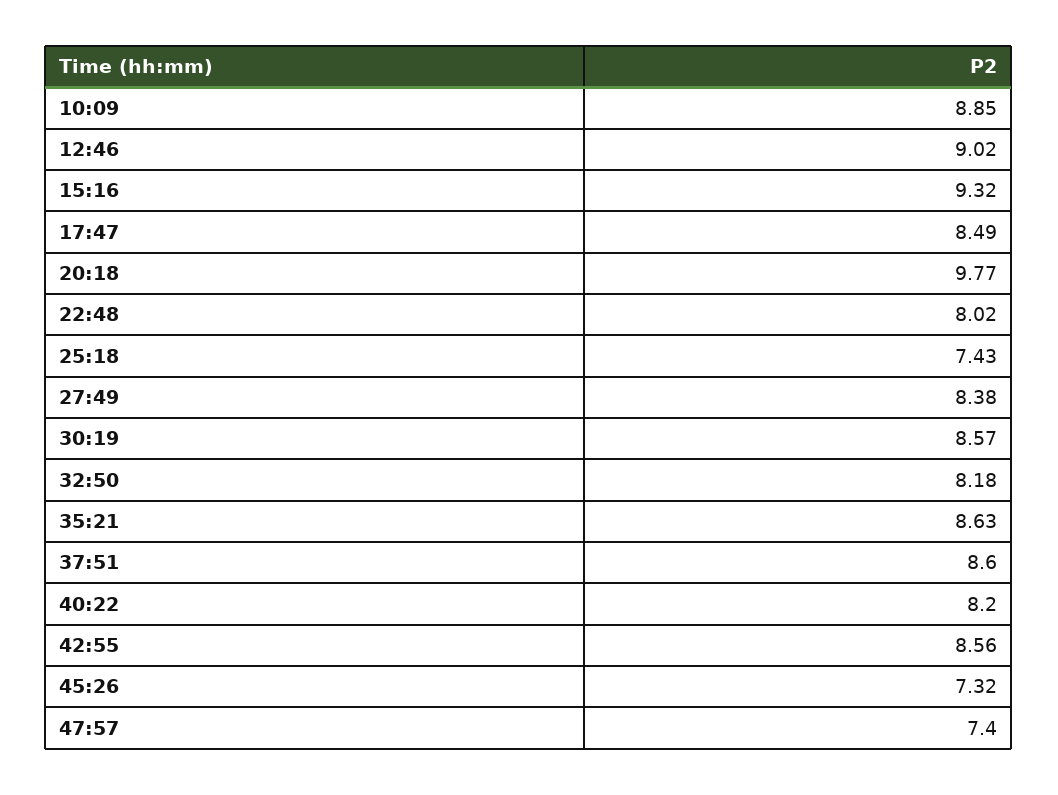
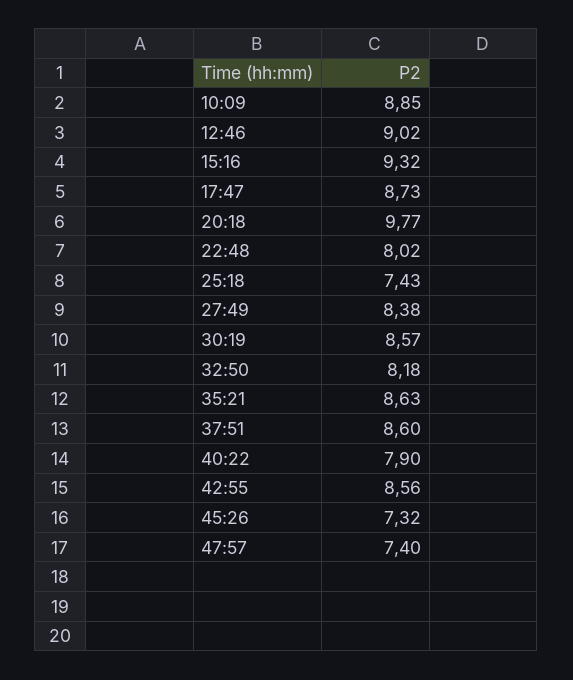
17:47: 8.49 -> 8.73
40:22: 8.2 -> 7.9

